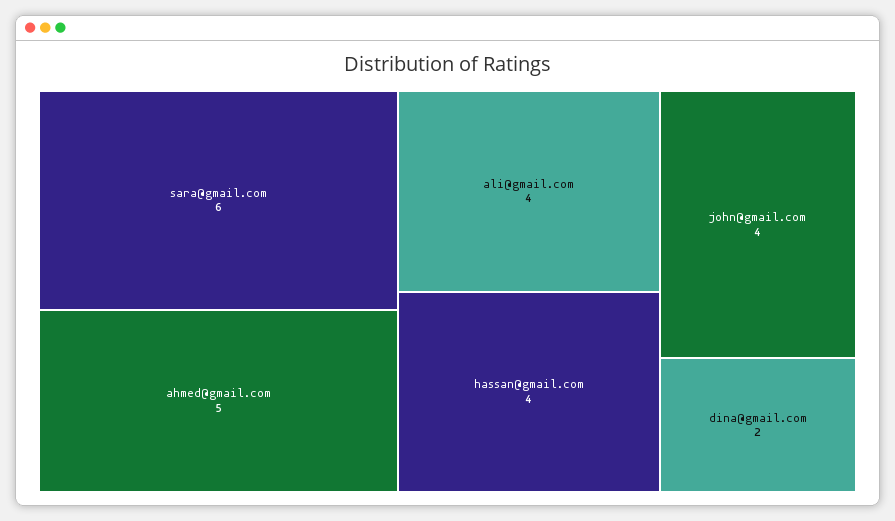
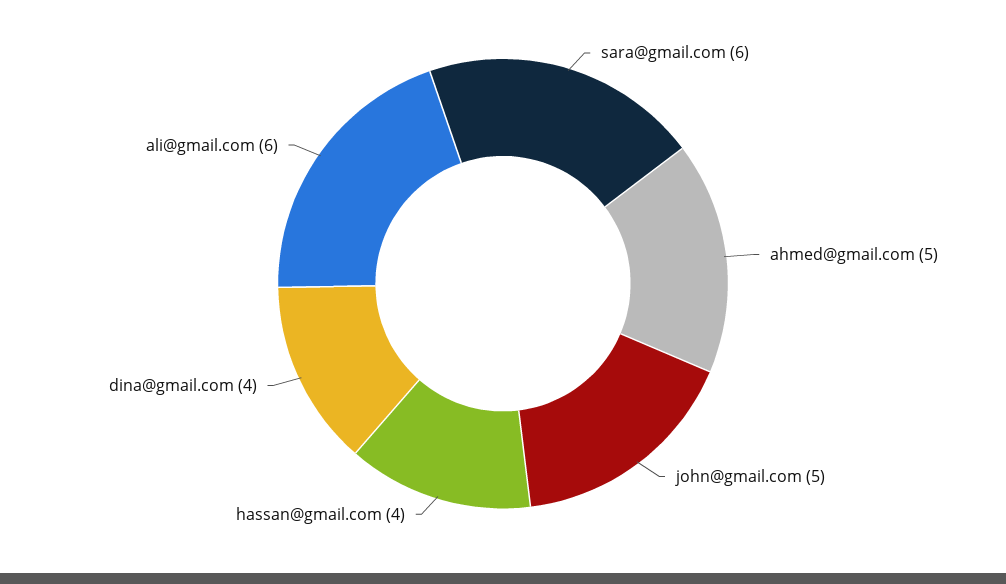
ali@gmail.com: 4 -> 6
john@gmail.com: 4 -> 5
dina@gmail.com: 2 -> 4

